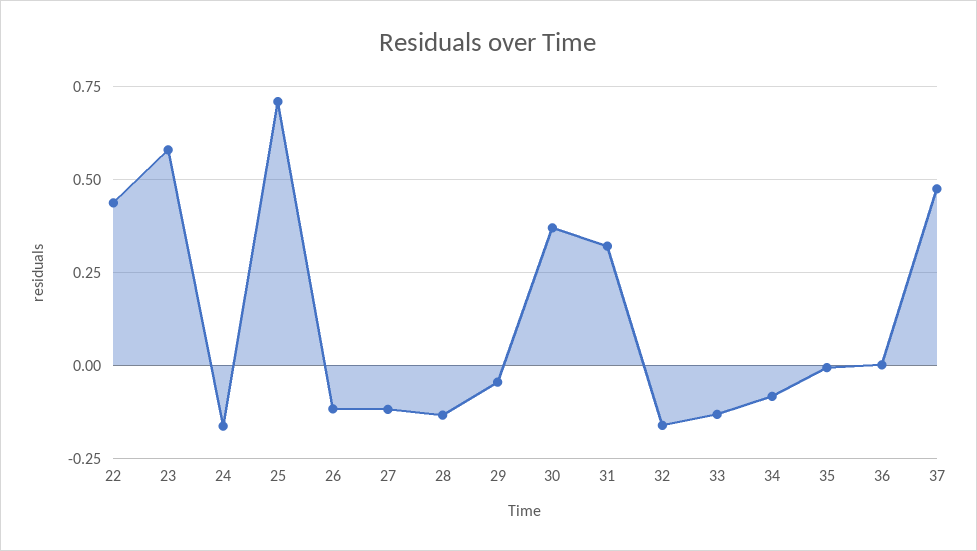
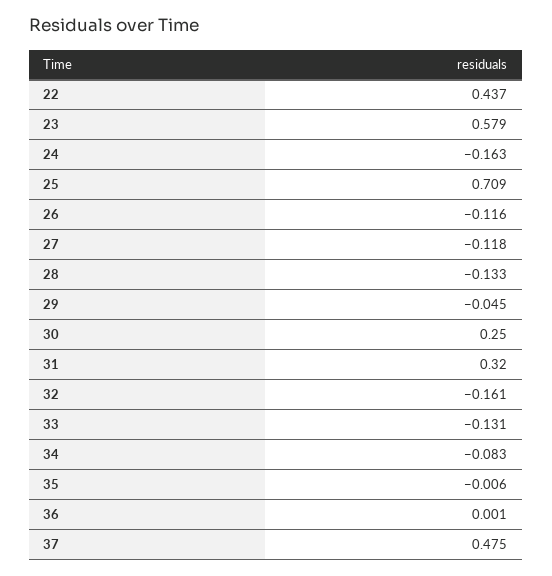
30: 0.375 -> 0.25

